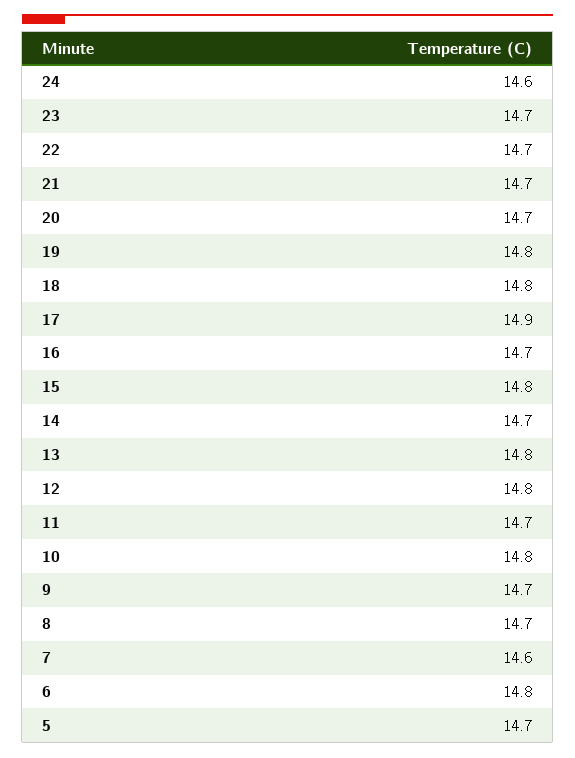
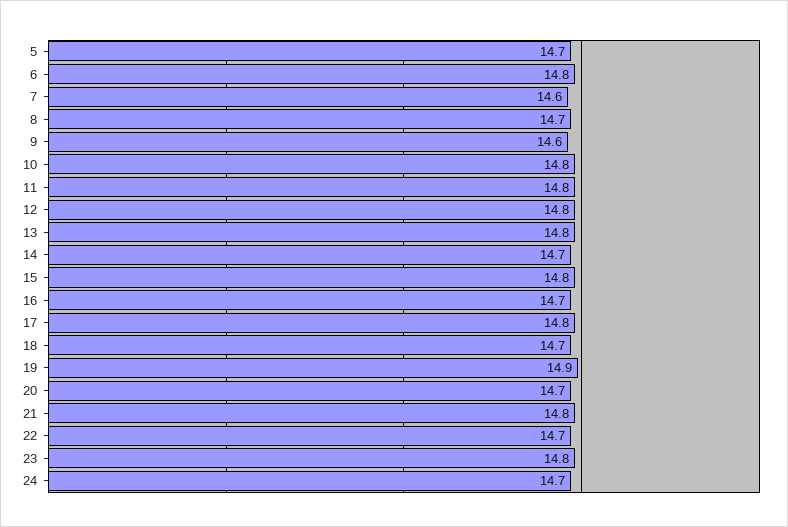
24: 14.6 -> 14.7
23: 14.7 -> 14.8
21: 14.7 -> 14.8
19: 14.8 -> 14.9
18: 14.8 -> 14.7
17: 14.9 -> 14.8
11: 14.7 -> 14.8
9: 14.7 -> 14.6

